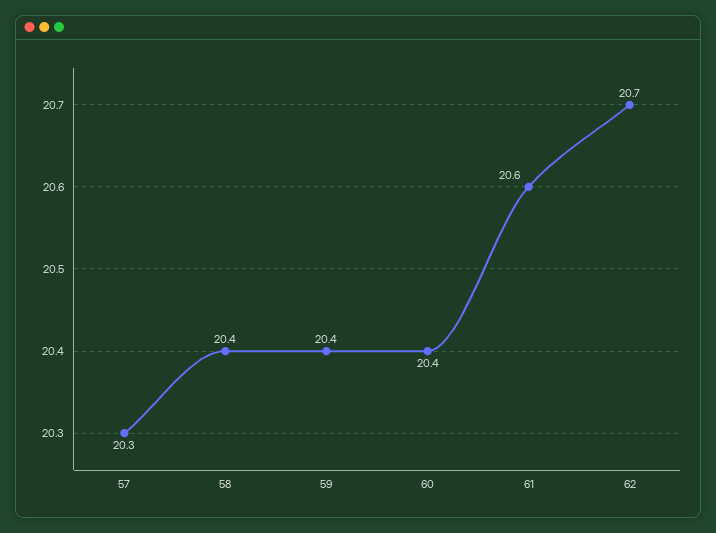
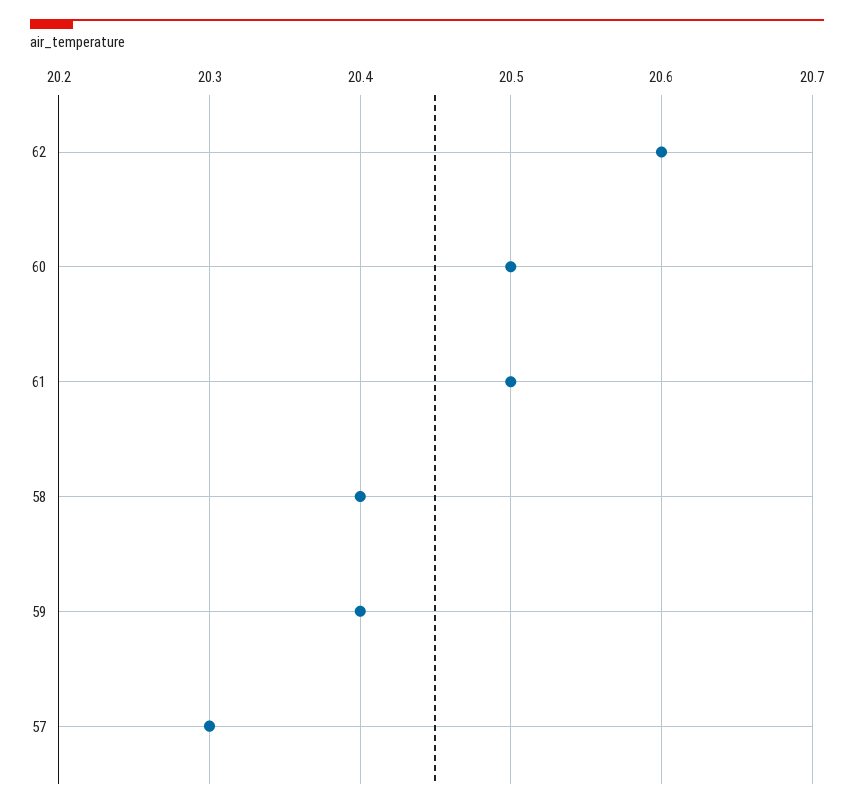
60: 20.4 -> 20.5
61: 20.6 -> 20.5
62: 20.7 -> 20.6

